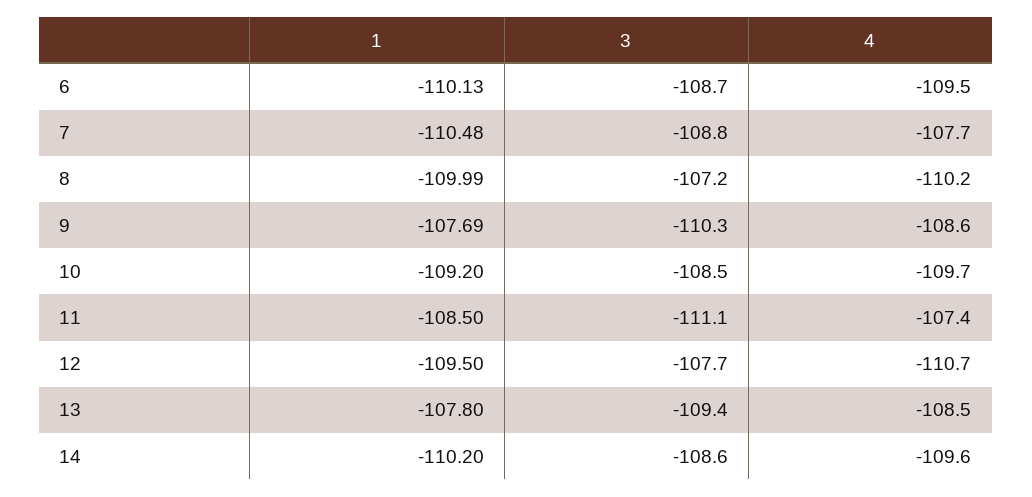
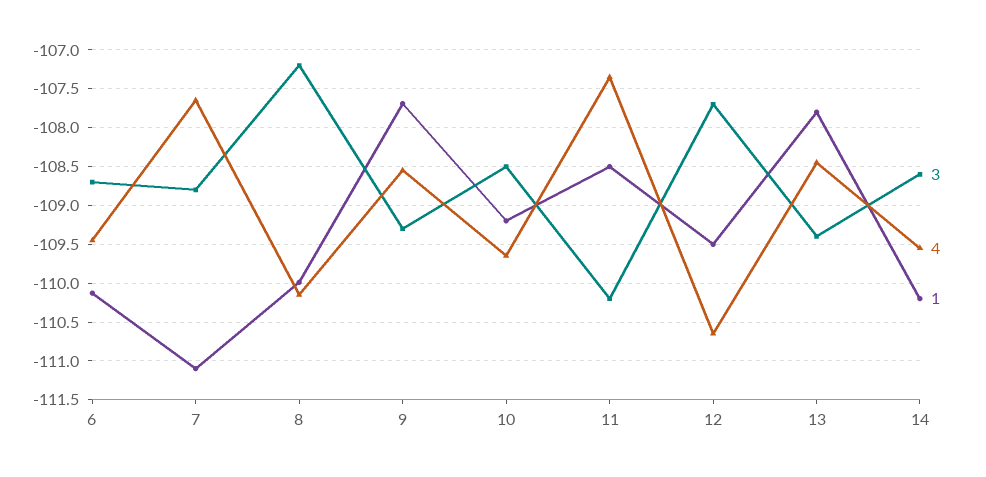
1, 7: -110.48 -> -111.1
3, 9: -110.3 -> -109.3
3, 11: -111.1 -> -110.2

